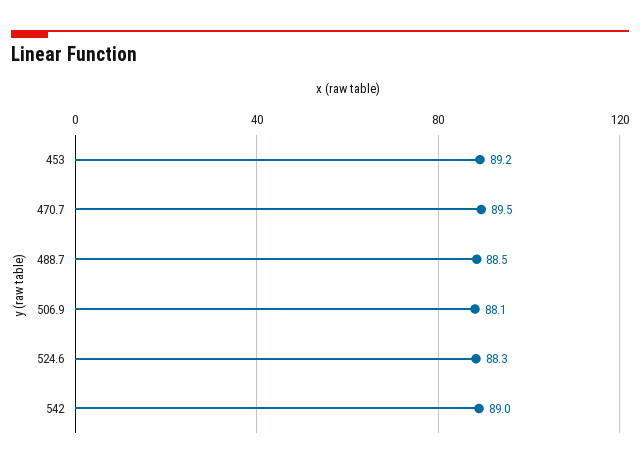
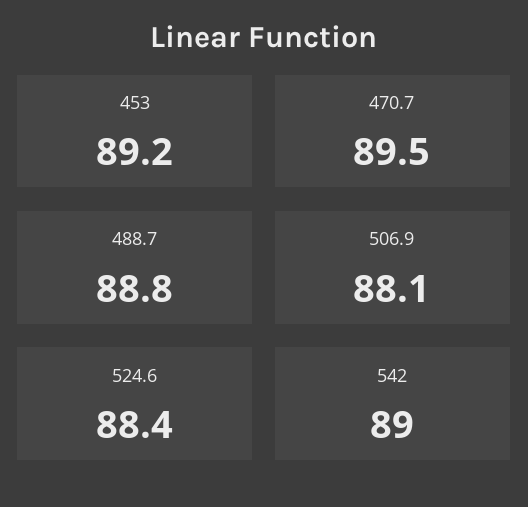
488.7: 88.5 -> 88.8
524.6: 88.3 -> 88.4

